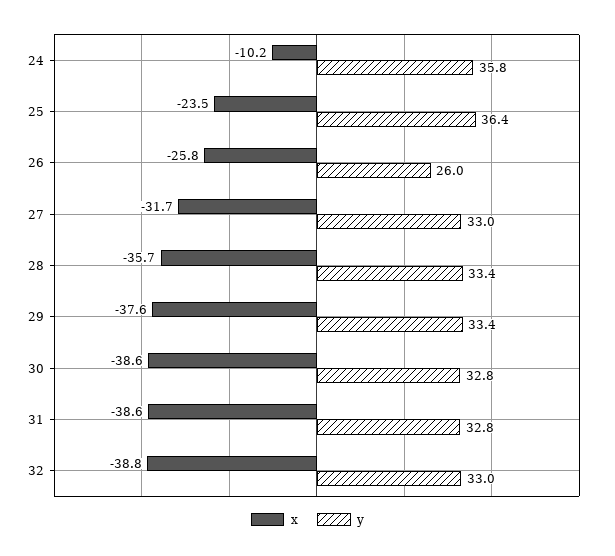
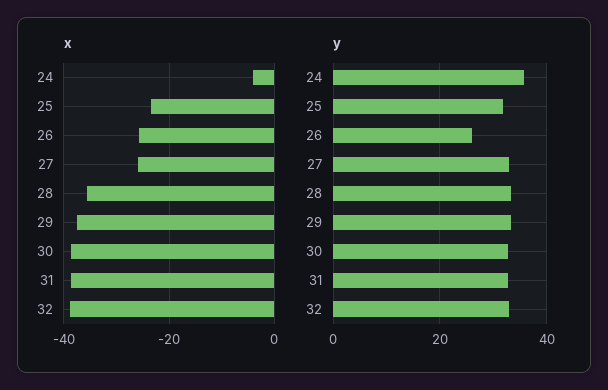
x, 24: -10.2 -> -4
y, 25: 36.4 -> 32
x, 27: -31.7 -> -26

